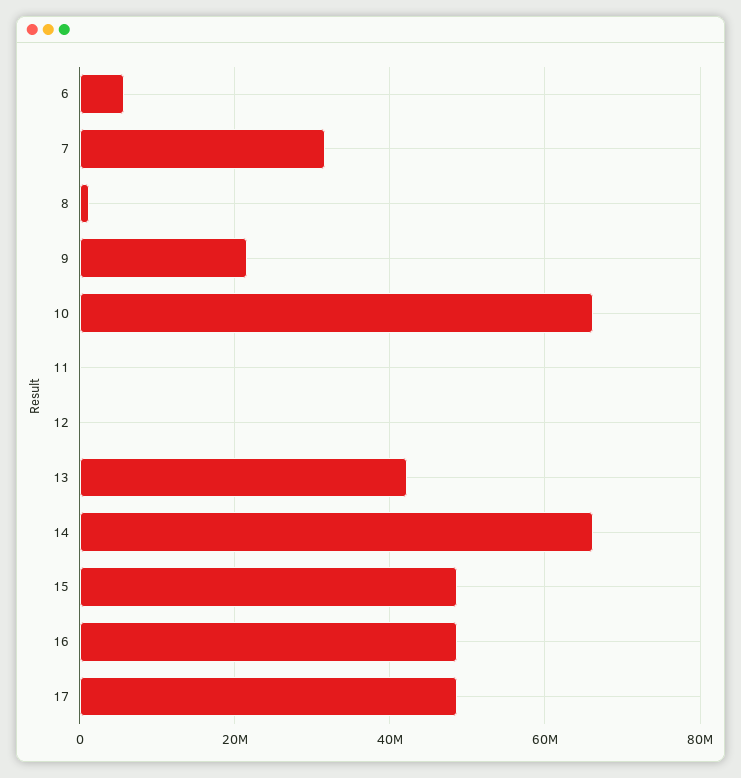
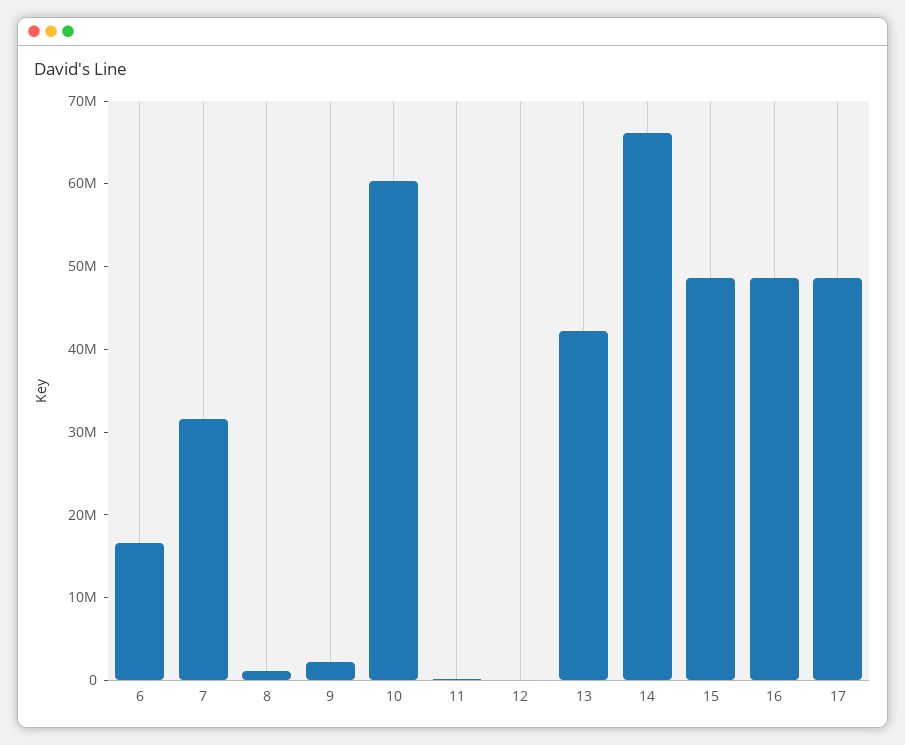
6: 6000000 -> 16000000
9: 22000000 -> 2000000
10: 66000000 -> 60000000

